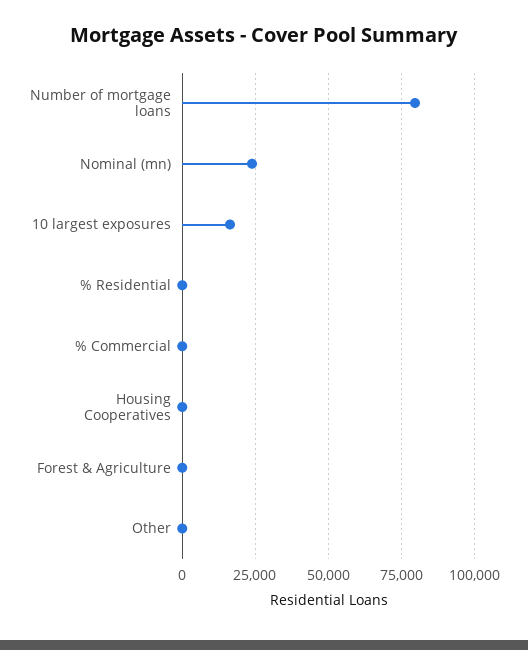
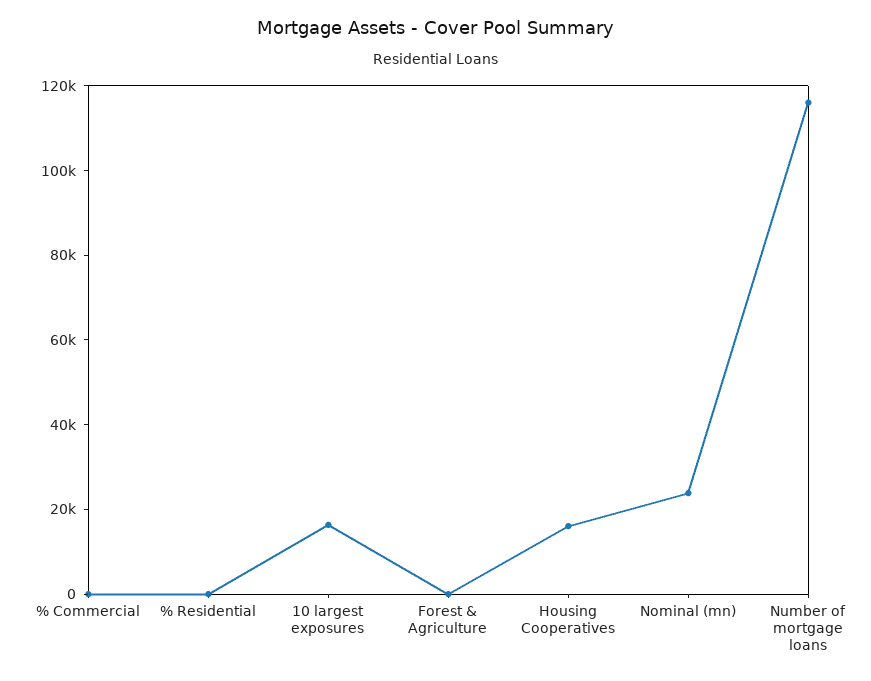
Number of mortgage loans: 80000 -> 115000
Housing Cooperatives: 0 -> 15000
Other: 0 -> none

